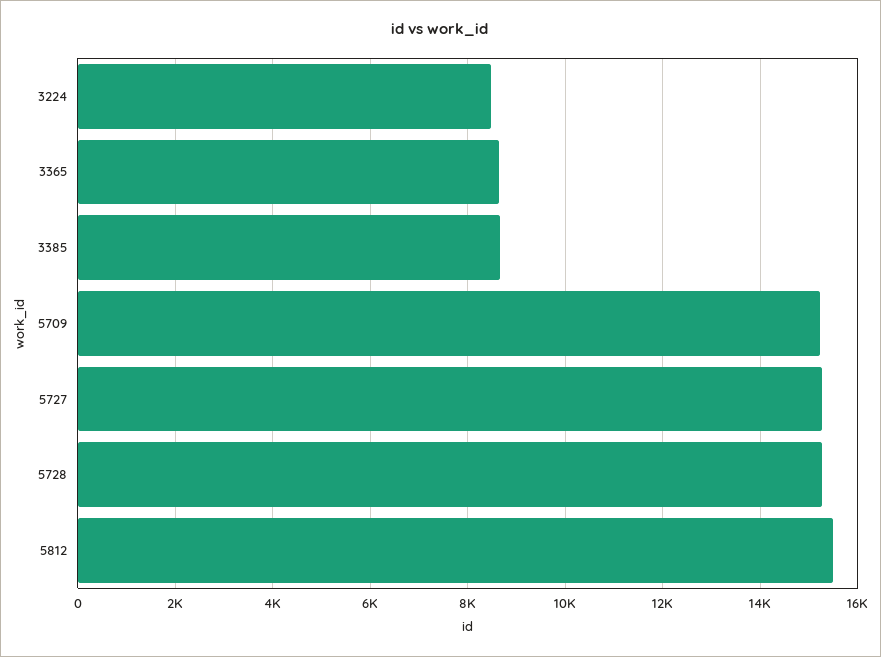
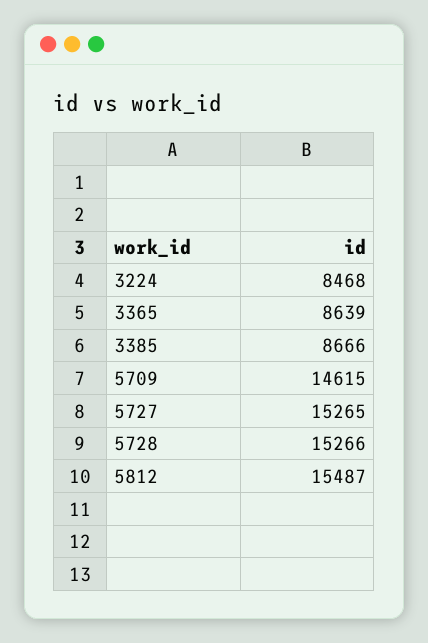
5709: 15200 -> 14615

